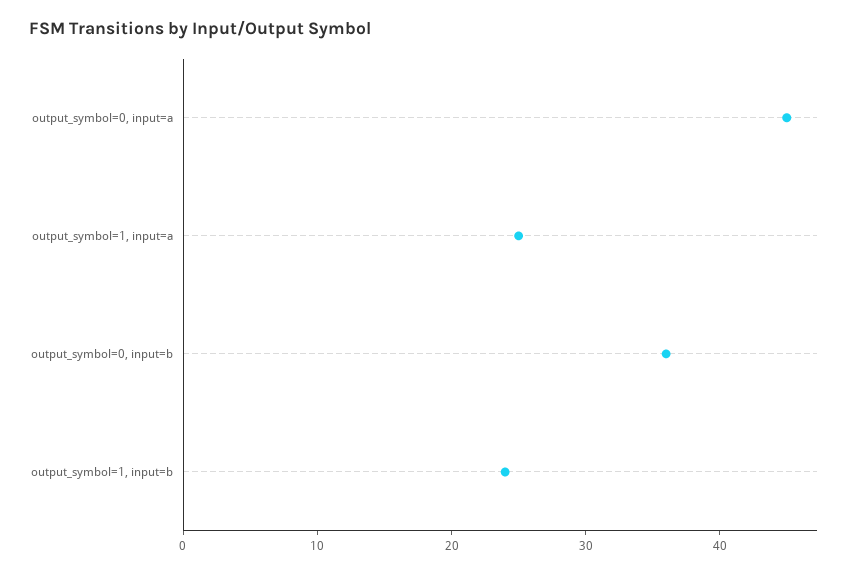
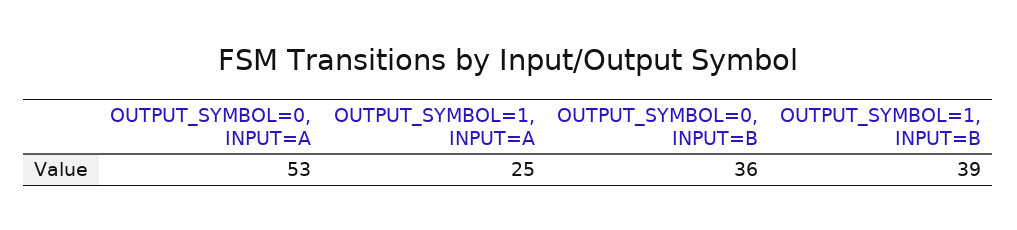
output_symbol=0, input=a: 45 -> 53
output_symbol=1, input=b: 24 -> 39

